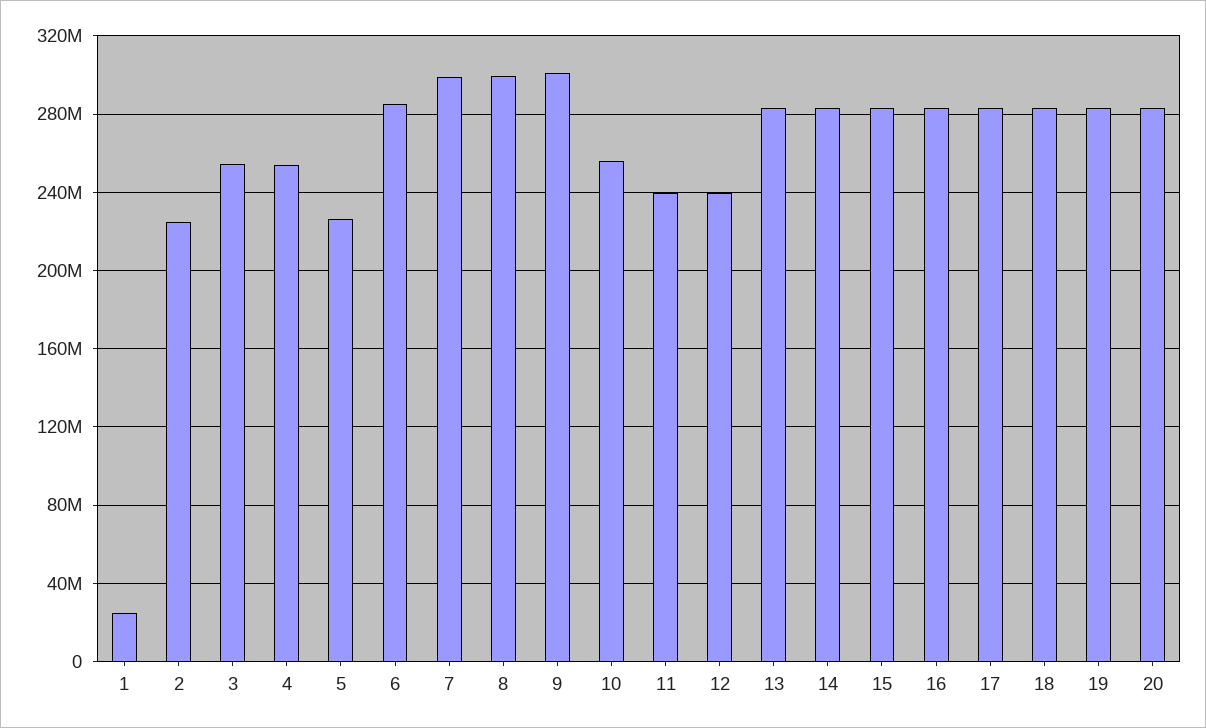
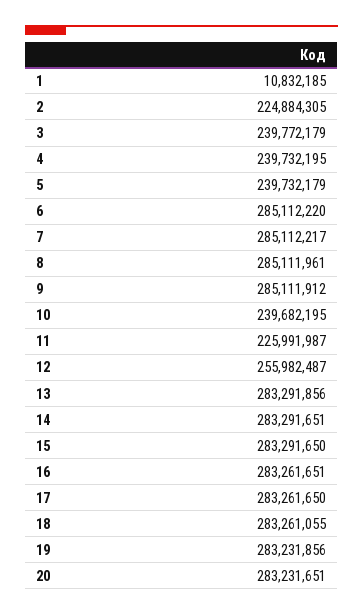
1: 25000000 -> 10832185
3: 255000000 -> 239772179
4: 255000000 -> 239732195
5: 225000000 -> 239732179
7: 300000000 -> 285112217
8: 300000000 -> 285111961
9: 300000000 -> 285111912
10: 255000000 -> 239682195
11: 240000000 -> 225991987
12: 240000000 -> 255982487

